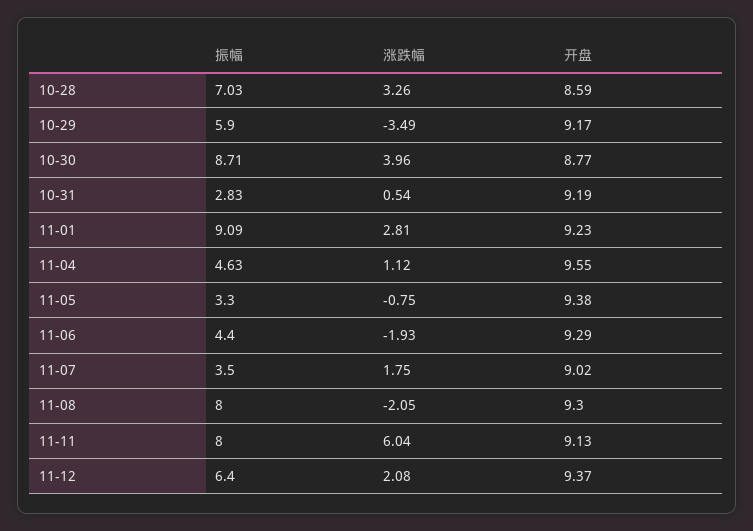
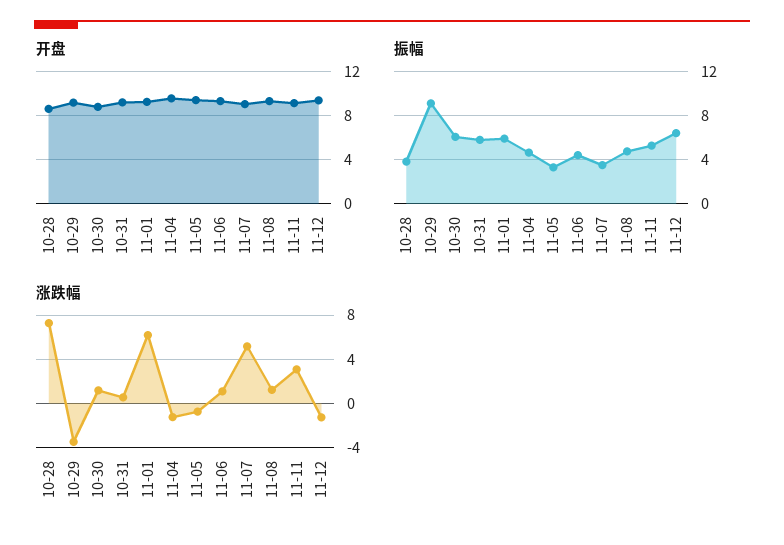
振幅, 10-28: 7.03 -> 4
涨跌幅, 10-28: 3.26 -> 7
振幅, 10-29: 5.9 -> 9
振幅, 10-30: 8.71 -> 6
涨跌幅, 10-30: 3.96 -> 1
振幅, 10-31: 2.83 -> 6
振幅, 11-01: 9.09 -> 6
涨跌幅, 11-01: 2.81 -> 6
涨跌幅, 11-04: 1.12 -> -1
涨跌幅, 11-06: -1.93 -> 1
涨跌幅, 11-07: 1.75 -> 5
振幅, 11-08: 8 -> 5
涨跌幅, 11-08: -2.05 -> 1
振幅, 11-11: 8 -> 5
涨跌幅, 11-11: 6.04 -> 3
涨跌幅, 11-12: 2.08 -> -1

